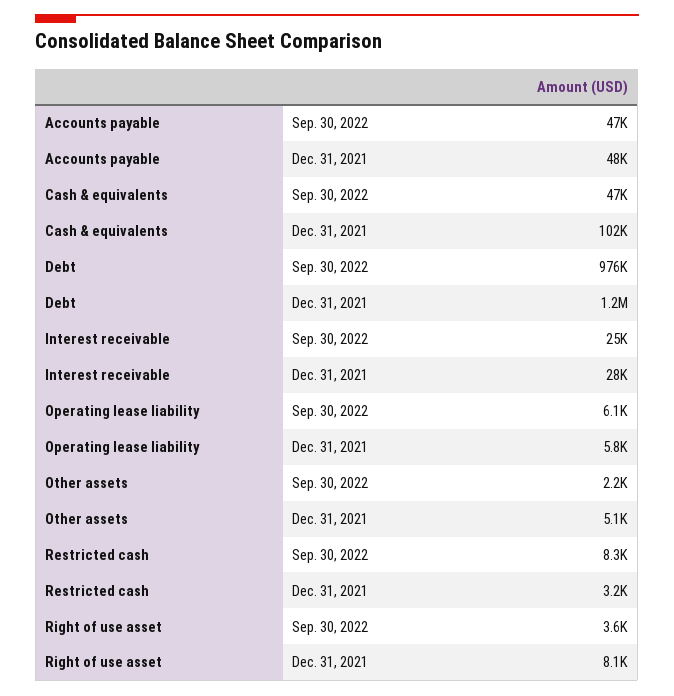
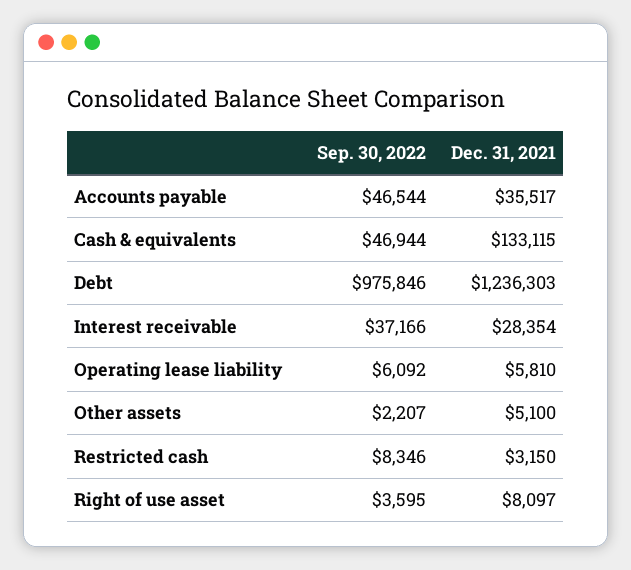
Accounts payable, Dec. 31, 2021: 48000 -> 35517
Cash & equivalents, Dec. 31, 2021: 102000 -> 133115
Interest receivable, Sep. 30, 2022: 25000 -> 37166

